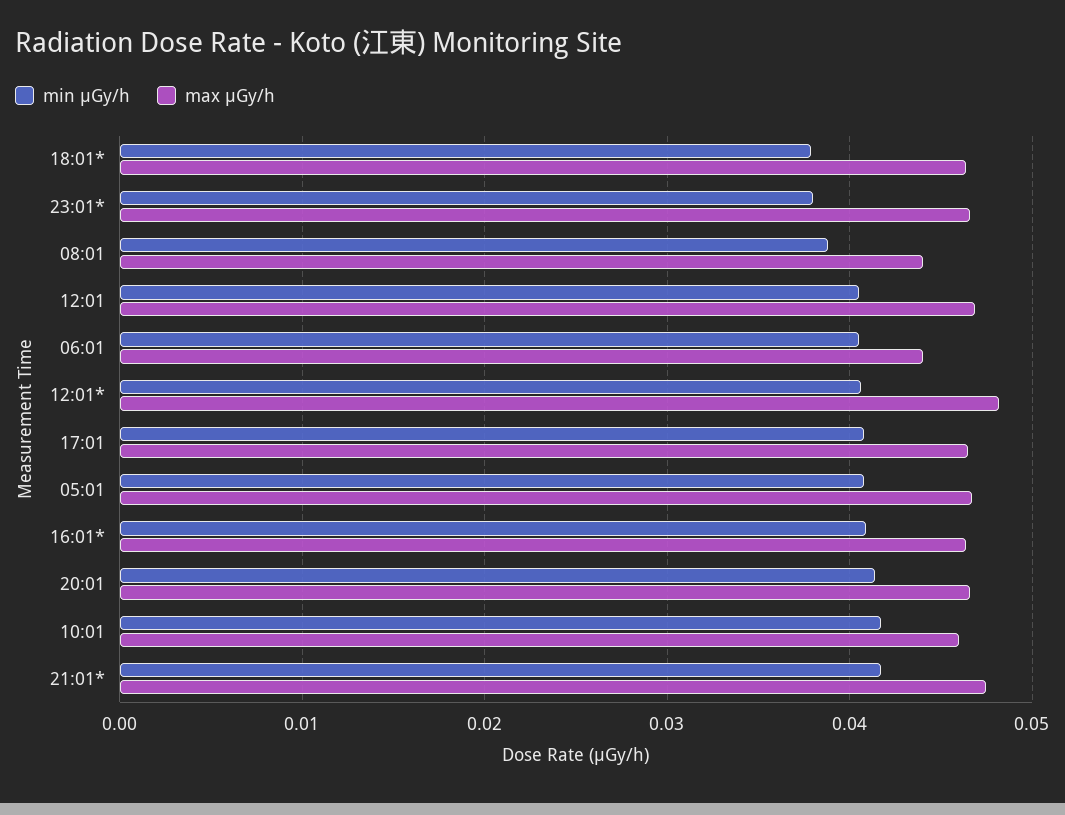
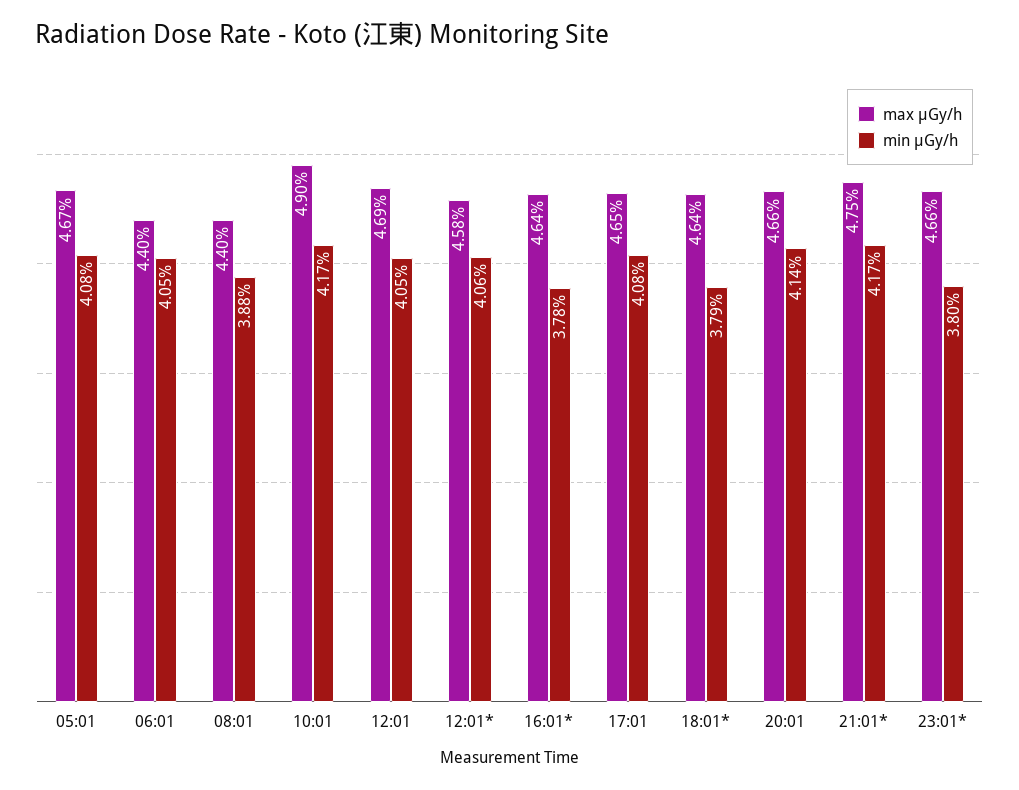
max μGy/h, 12:01*: 0.048 -> 0.0458
min μGy/h, 16:01*: 0.041 -> 0.0378
max μGy/h, 10:01: 0.046 -> 0.049

